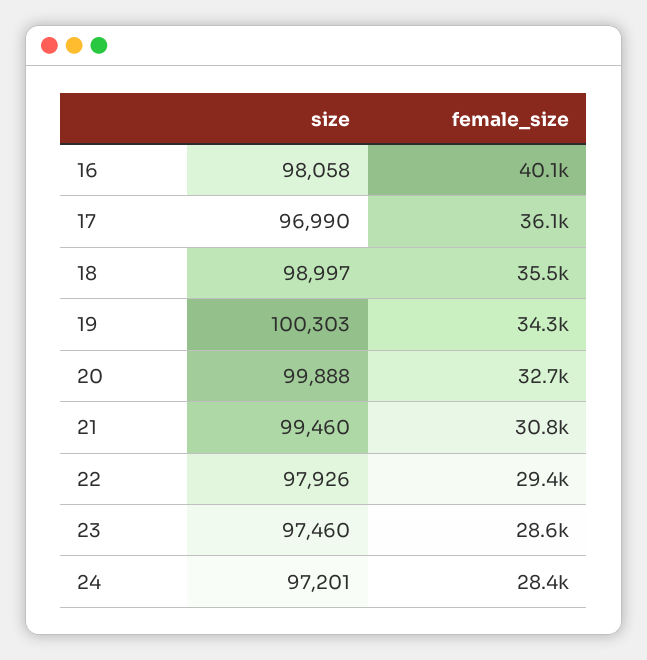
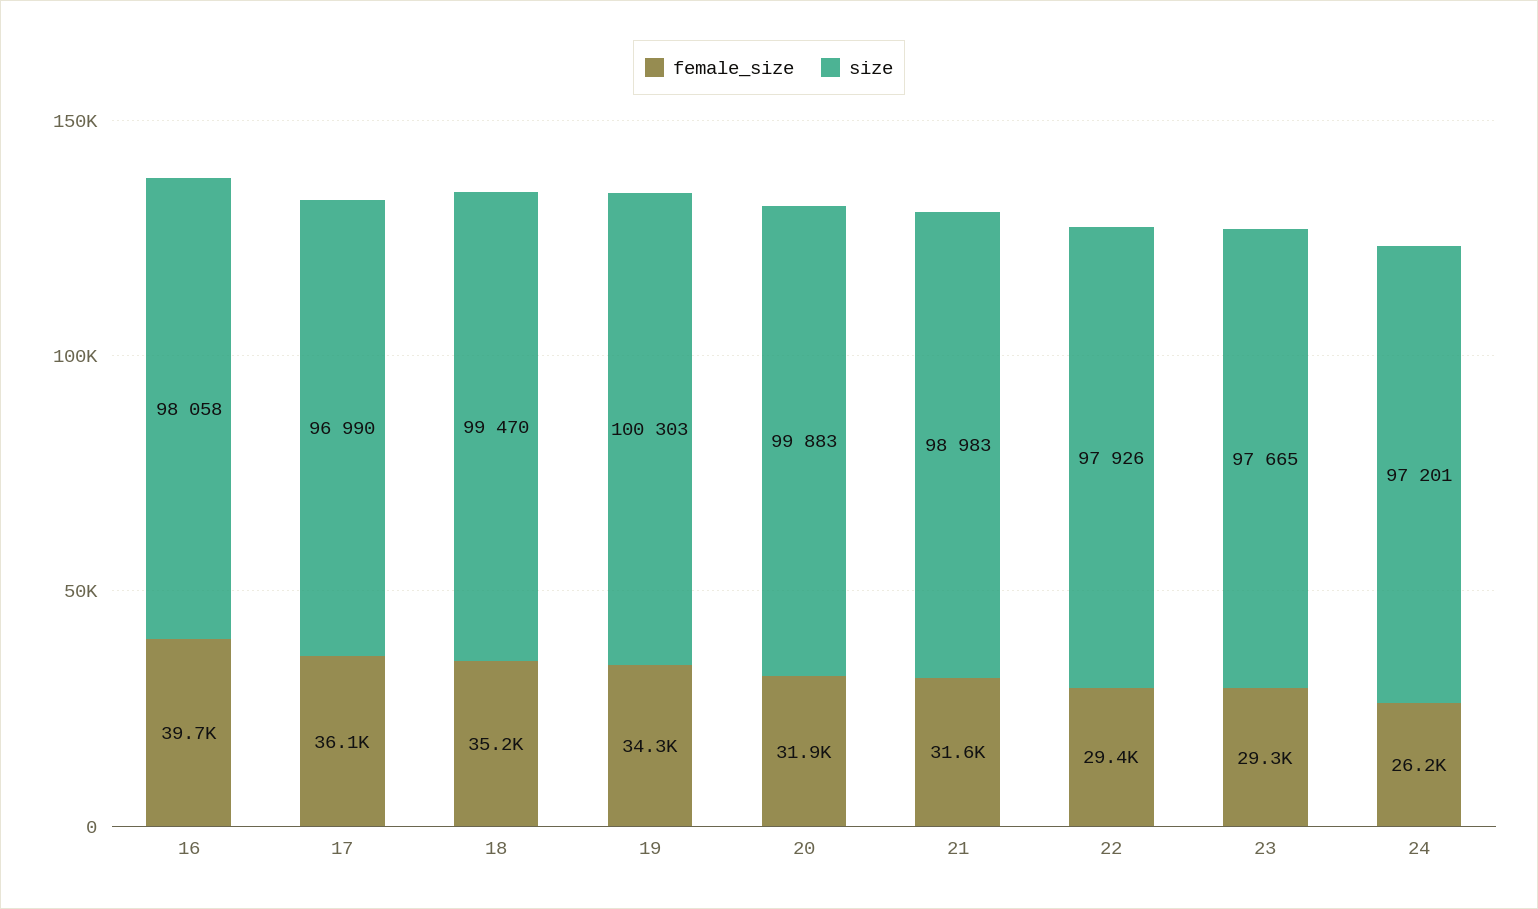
female_size, 16: 40100 -> 39700
size, 18: 98997 -> 99470
female_size, 18: 35500 -> 35200
size, 20: 99888 -> 99883
female_size, 20: 32700 -> 31900
size, 21: 99460 -> 98983
female_size, 21: 30800 -> 31600
size, 23: 97460 -> 97665
female_size, 23: 28600 -> 29300
female_size, 24: 28400 -> 26200

